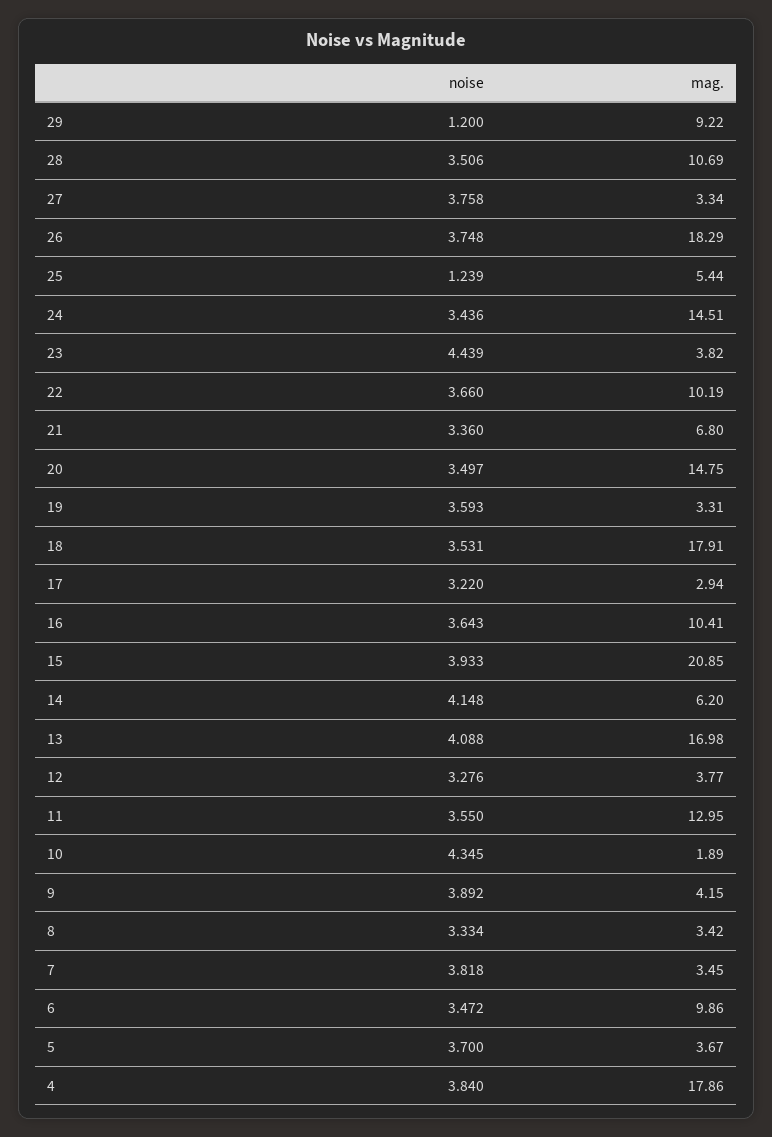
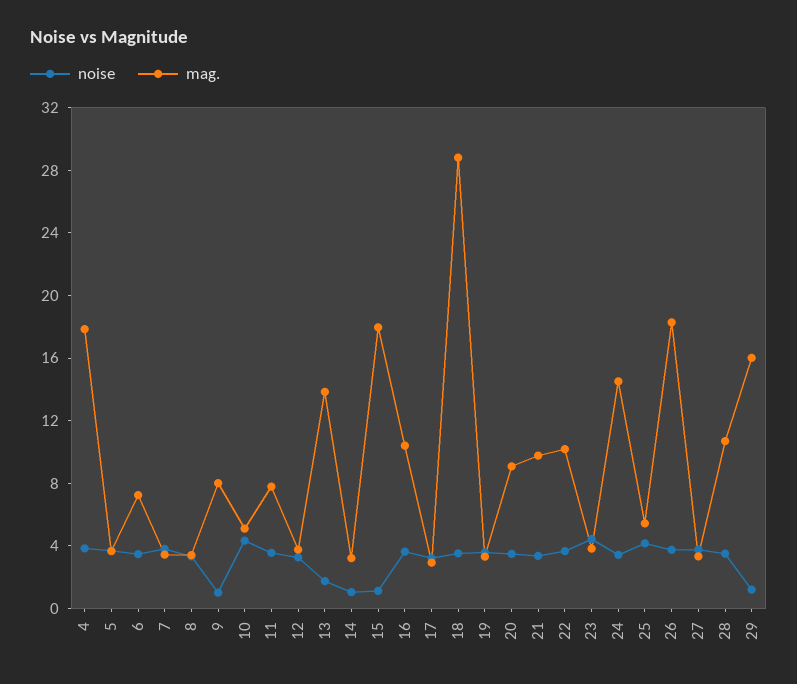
mag., 29: 9.22 -> 16
noise, 25: 1.239 -> 4
mag., 21: 6.8 -> 10
mag., 20: 14.75 -> 9
mag., 18: 17.91 -> 29
noise, 15: 3.933 -> 1
mag., 15: 20.85 -> 18
noise, 14: 4.148 -> 1
mag., 14: 6.2 -> 3
noise, 13: 4.088 -> 2
mag., 13: 16.98 -> 14
mag., 11: 12.95 -> 8
mag., 10: 1.89 -> 5
noise, 9: 3.892 -> 1
mag., 9: 4.15 -> 8
mag., 6: 9.86 -> 7

